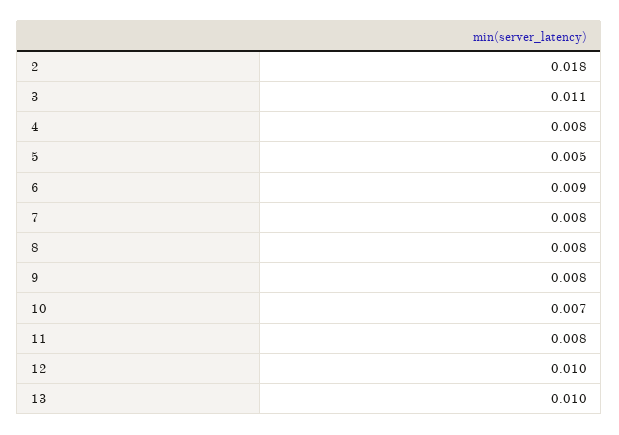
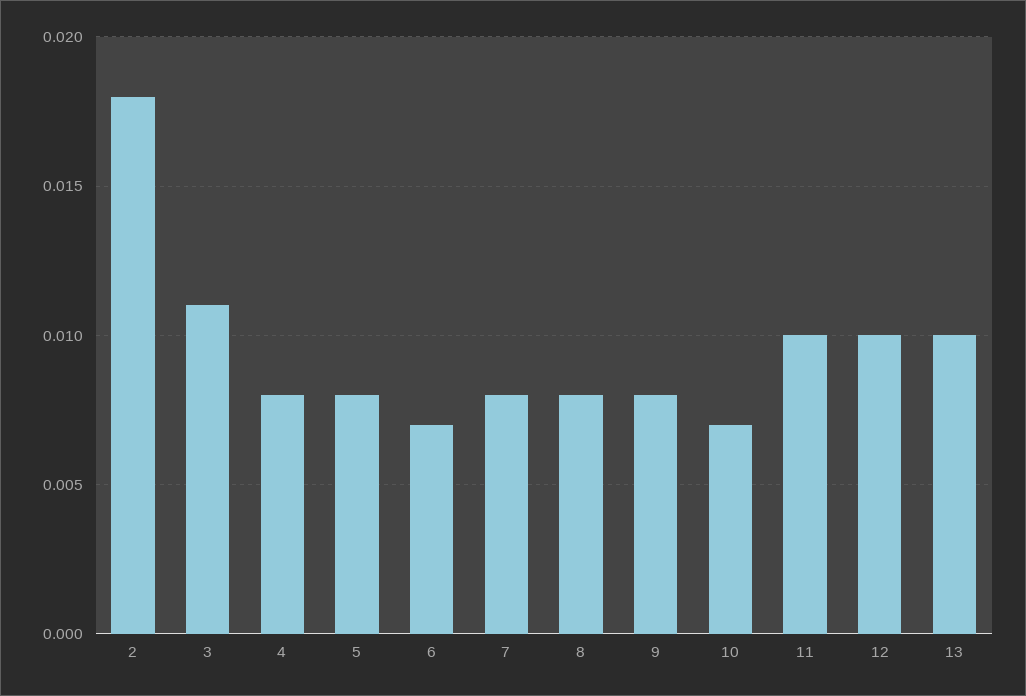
5: 0.005 -> 0.008
6: 0.009 -> 0.007
11: 0.008 -> 0.01

